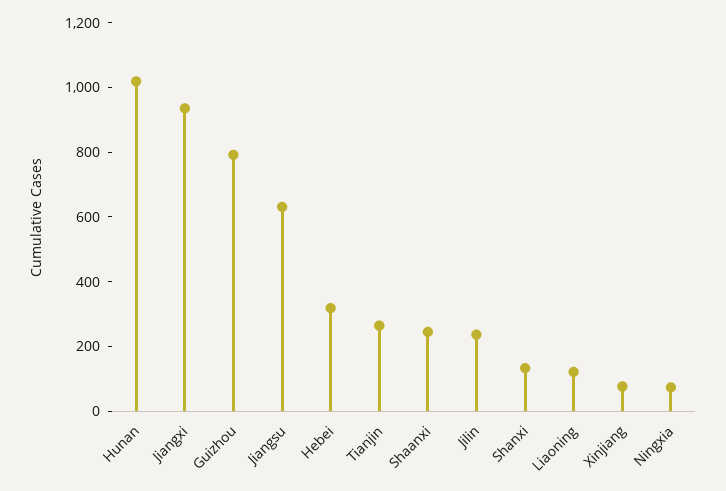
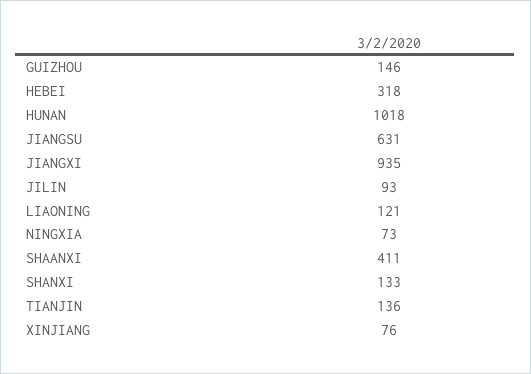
Guizhou: 800 -> 146
Tianjin: 250 -> 136
Shaanxi: 250 -> 411
Jilin: 250 -> 93

